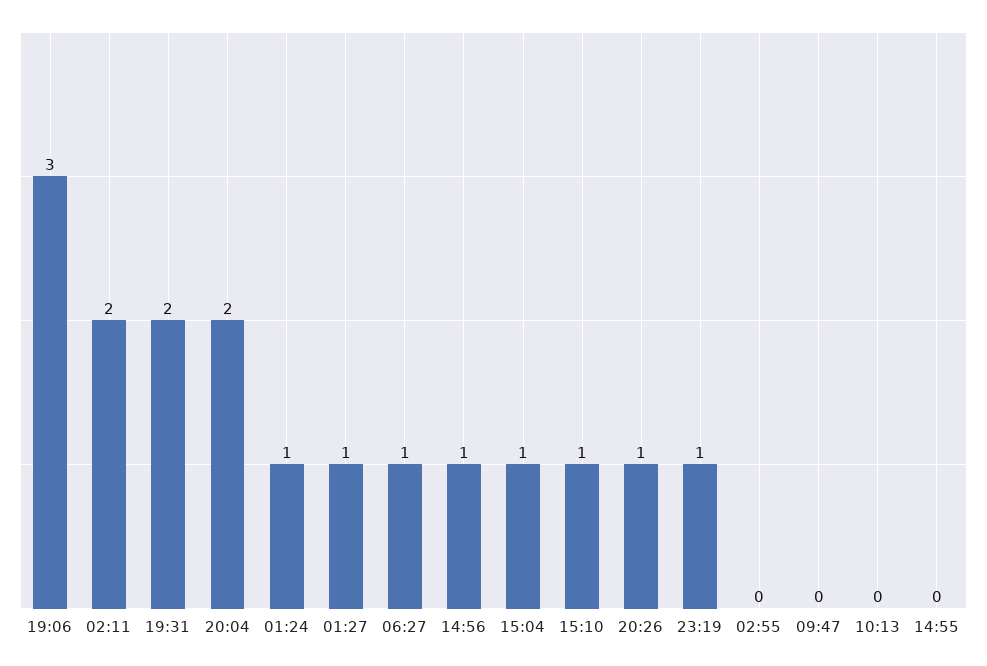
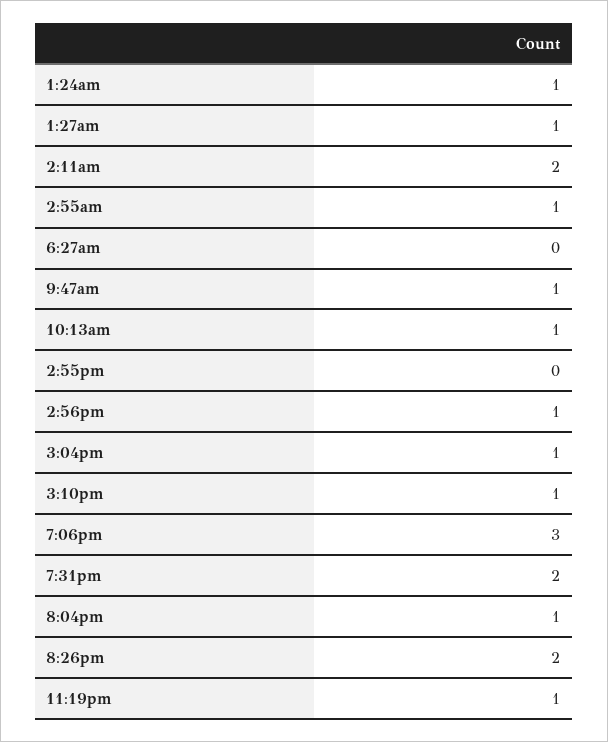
20:04: 2 -> 1
06:27: 1 -> 0
20:26: 1 -> 2
02:55: 0 -> 1
09:47: 0 -> 1
10:13: 0 -> 1

